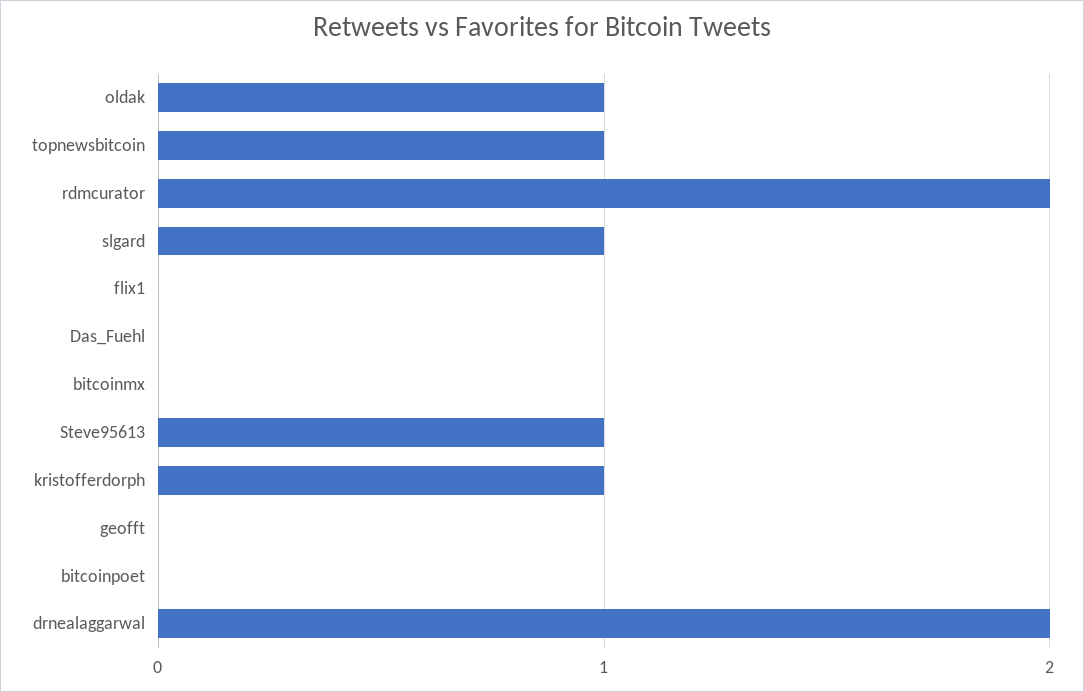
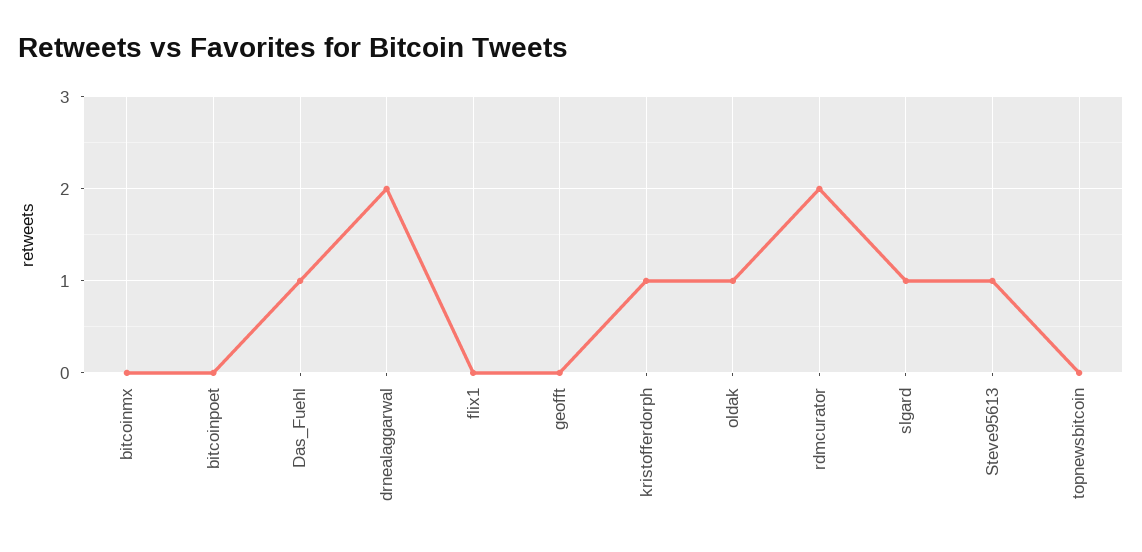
topnewsbitcoin: 1 -> 0
Das_Fuehl: 0 -> 1

